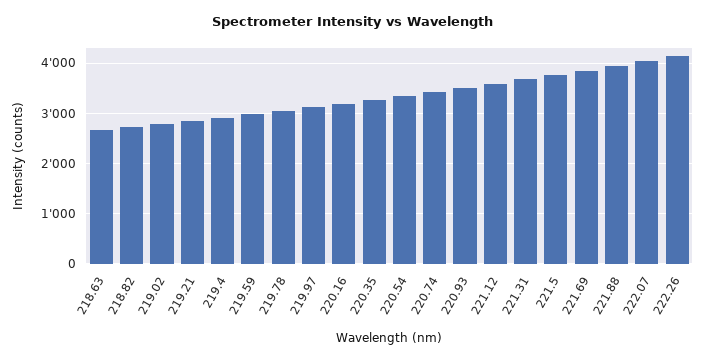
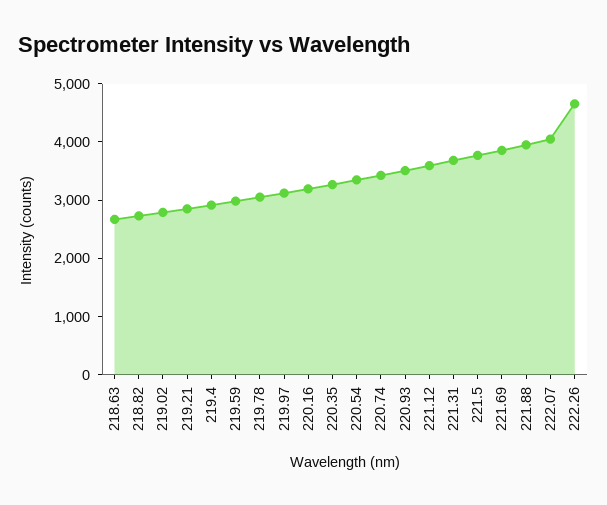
222.26: 4200 -> 4600

